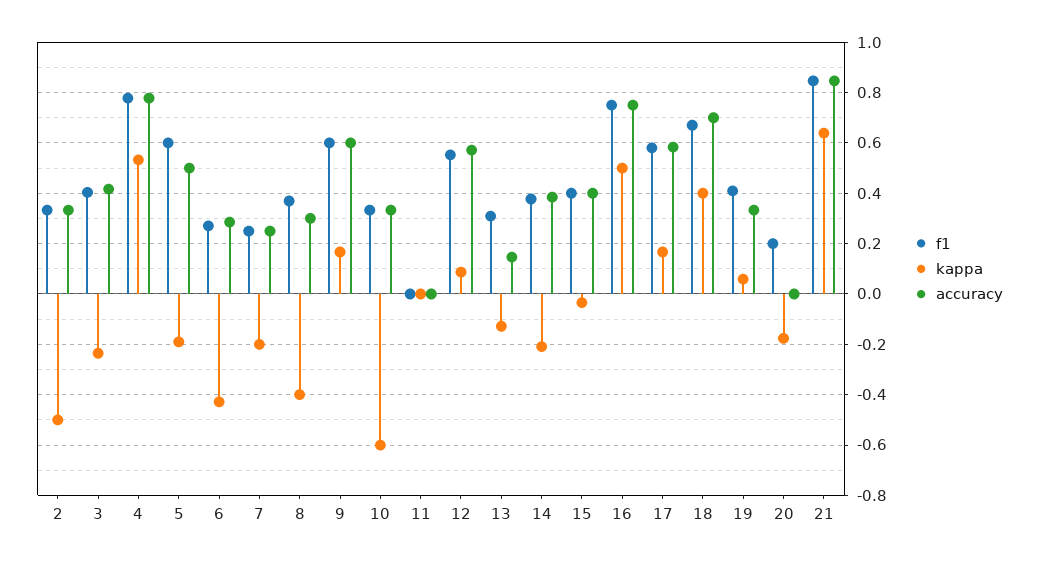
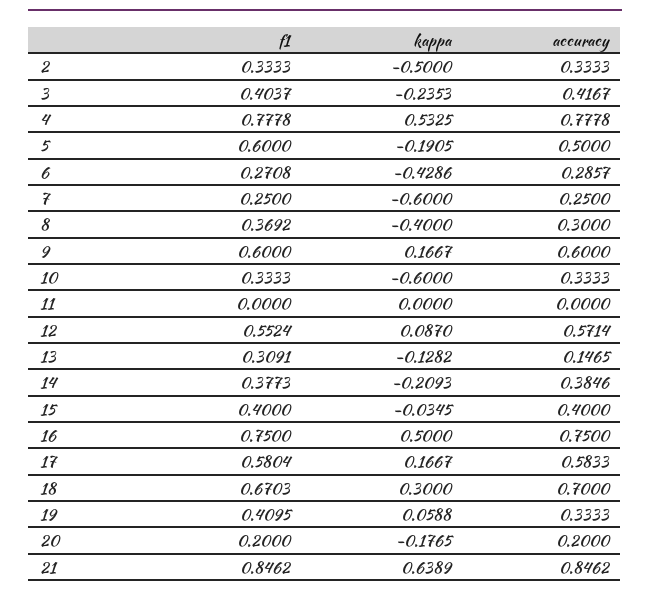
kappa, 7: -0.2 -> -0.6
kappa, 18: 0.4 -> 0.3
accuracy, 20: 0 -> 0.2

